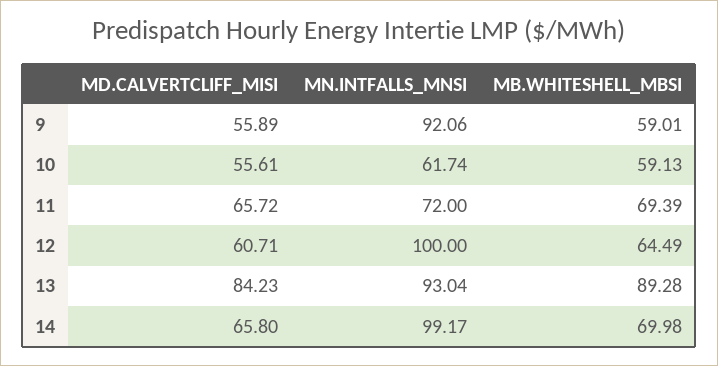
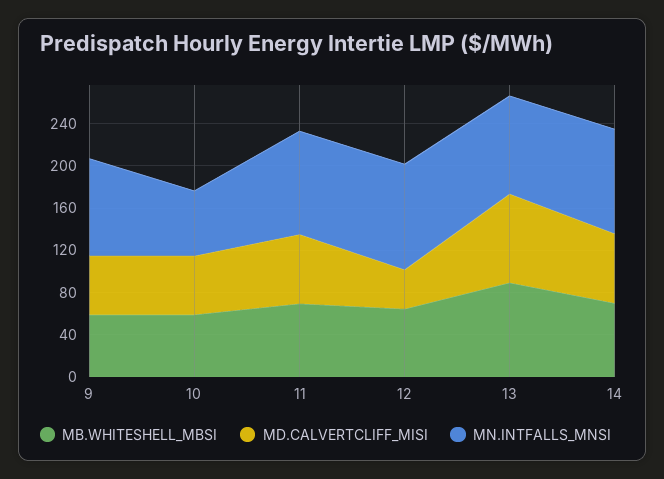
MN.INTFALLS_MNSI, 11: 72 -> 100
MD.CALVERTCLIFF_MISI, 12: 60.71 -> 40

